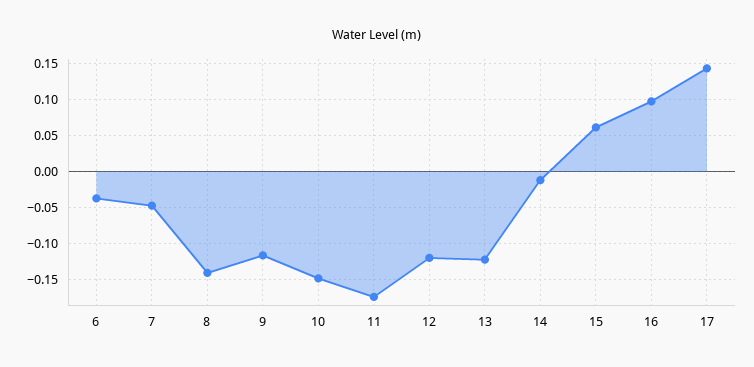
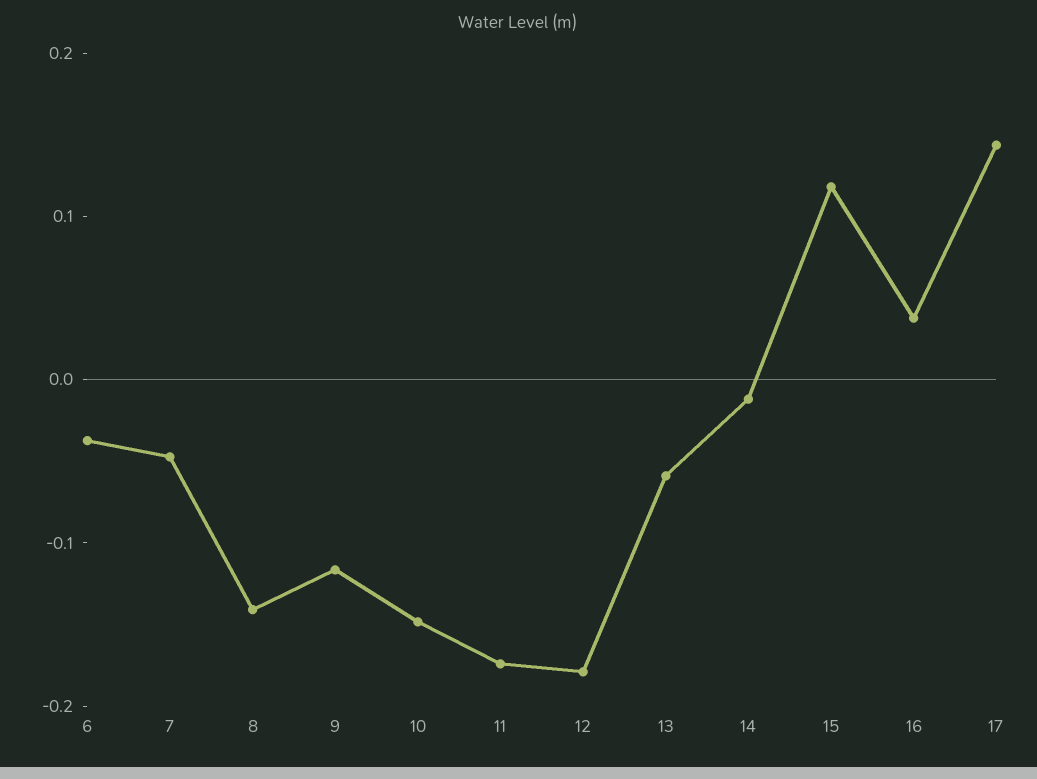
12: -0.12 -> -0.18
13: -0.12 -> -0.06
15: 0.06 -> 0.12
16: 0.1 -> 0.04

